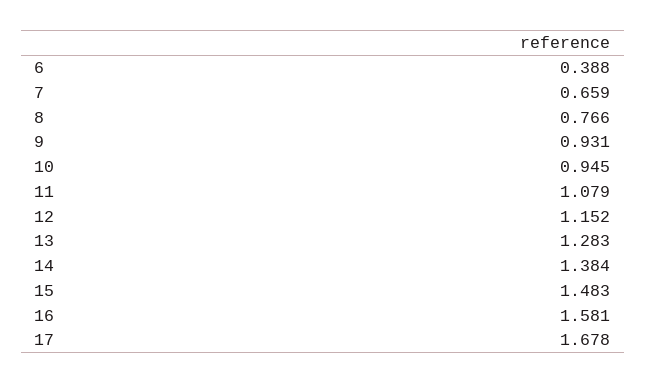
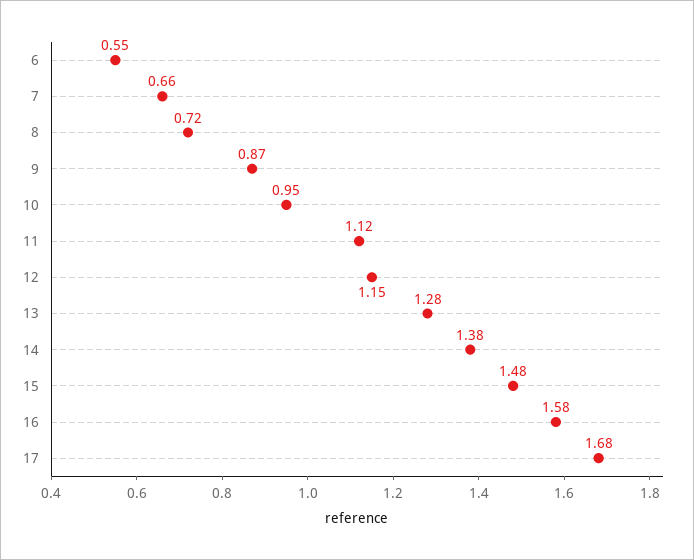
6: 0.388 -> 0.55
8: 0.766 -> 0.72
9: 0.931 -> 0.87
11: 1.079 -> 1.12

